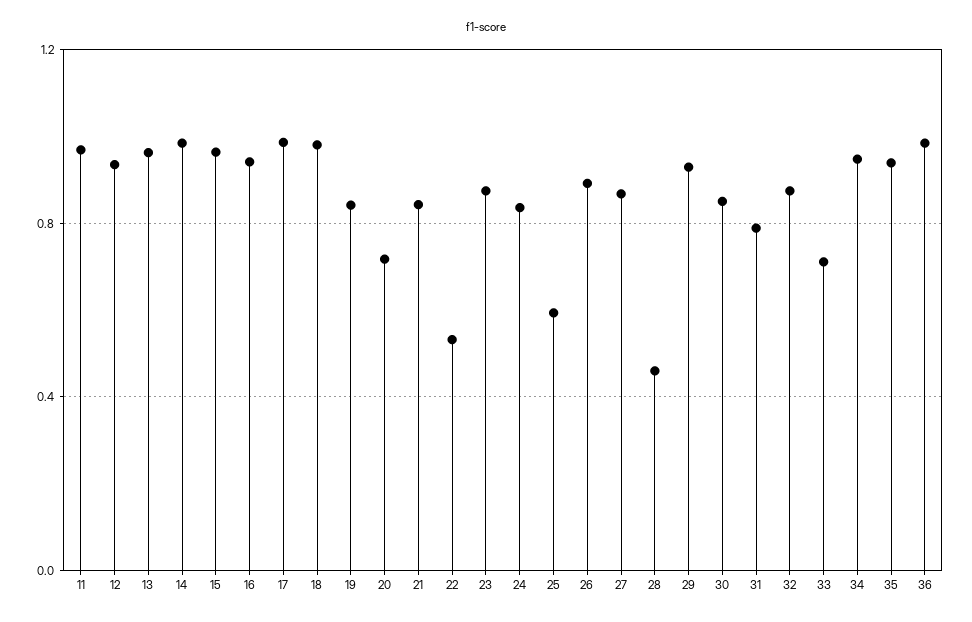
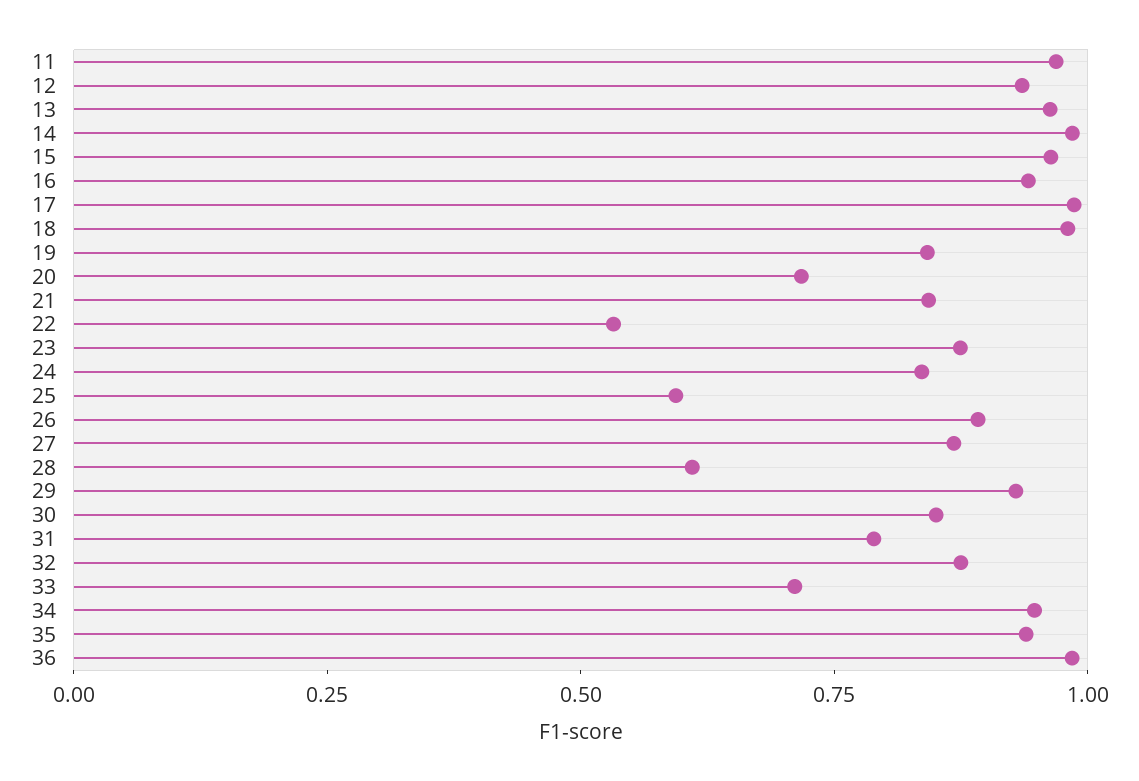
28: 0.45 -> 0.6

